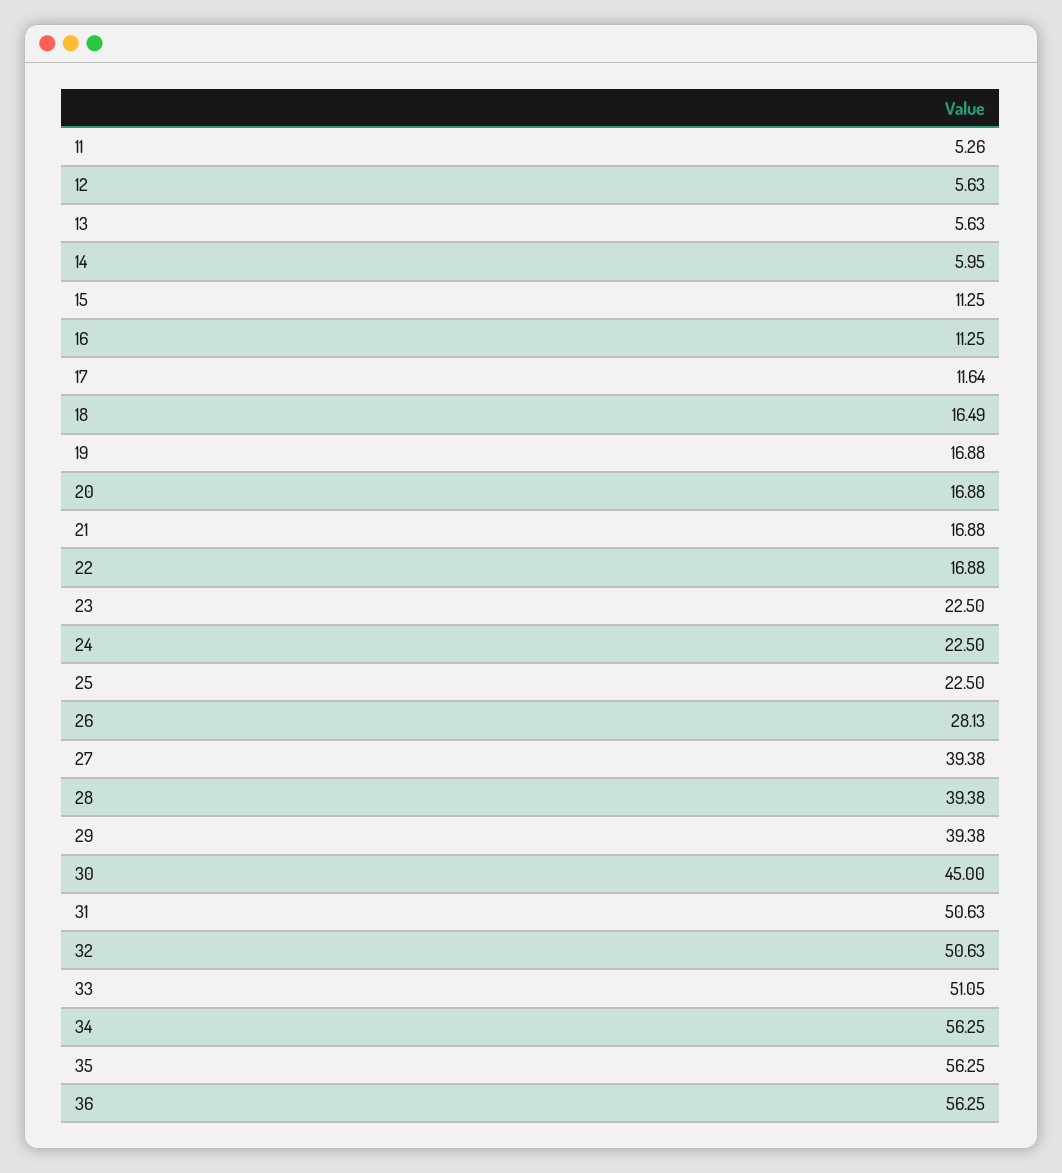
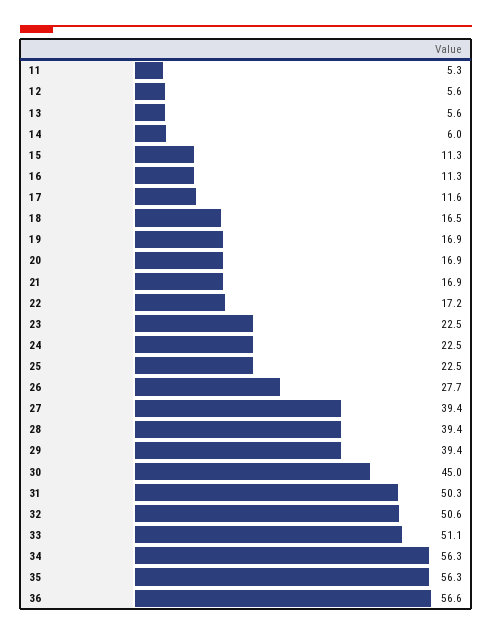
22: 16.88 -> 17.2
26: 28.13 -> 27.7
31: 50.63 -> 50.3
36: 56.25 -> 56.6

